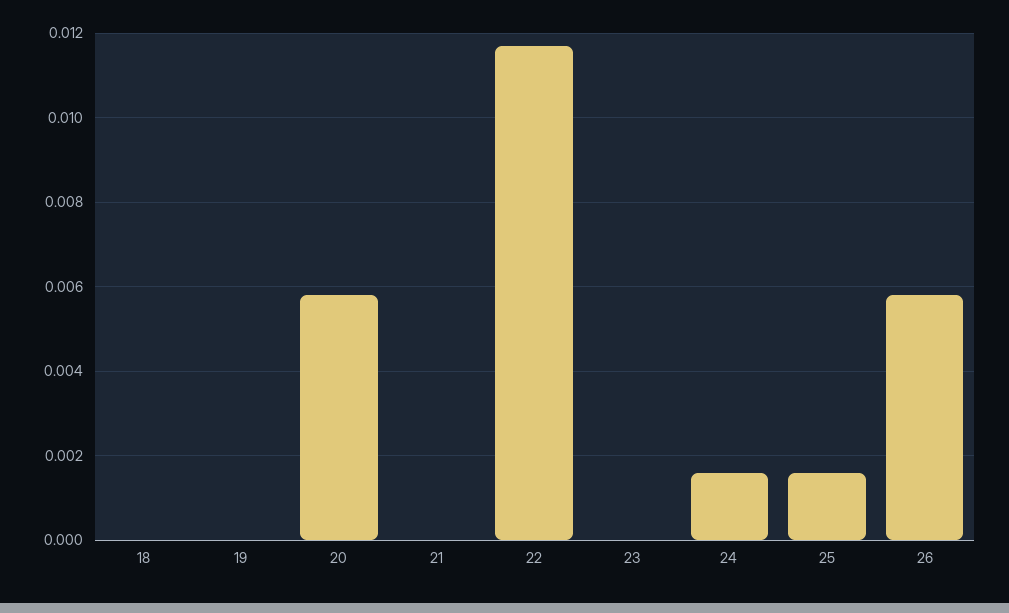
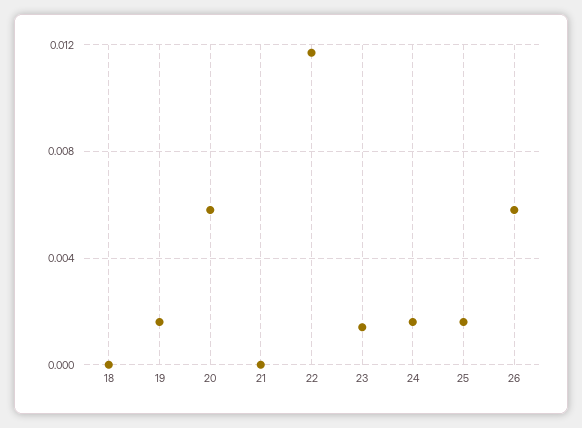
19: 0 -> 0.0015
23: 0 -> 0.0015

